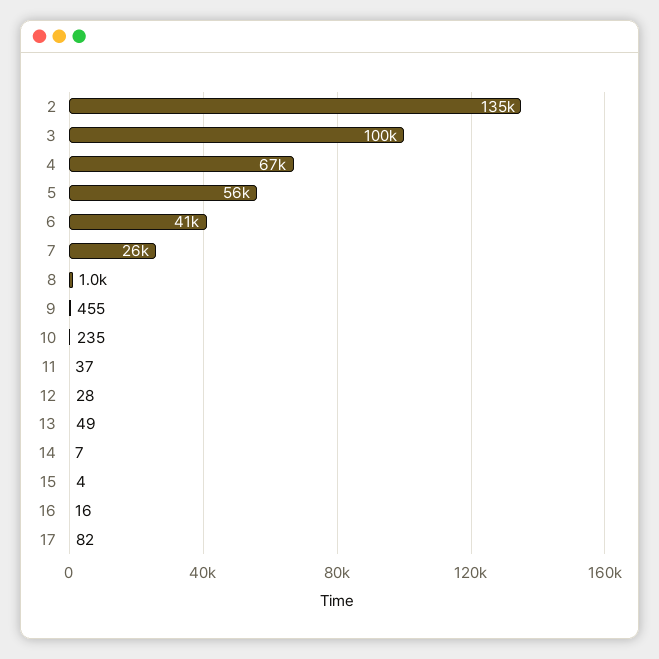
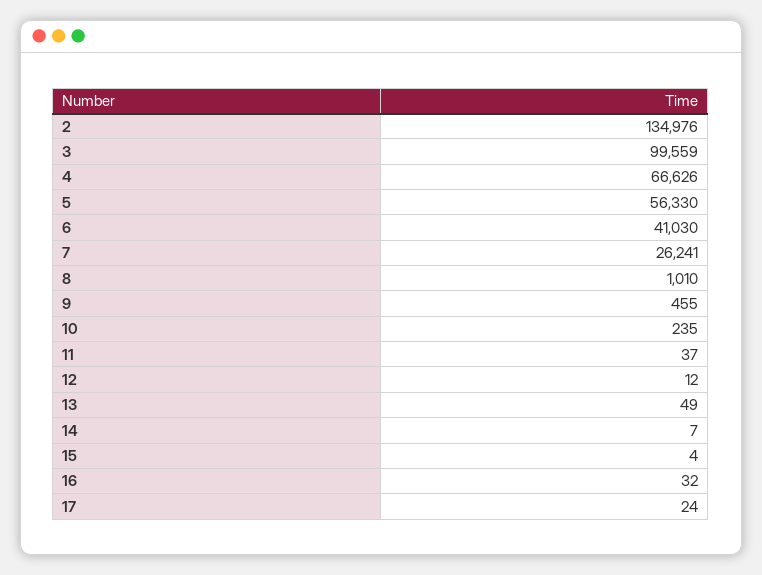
12: 28 -> 12
16: 16 -> 32
17: 82 -> 24

